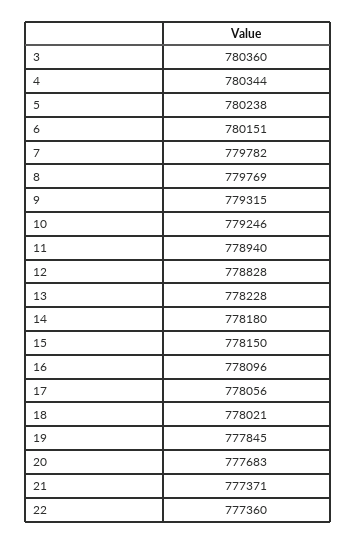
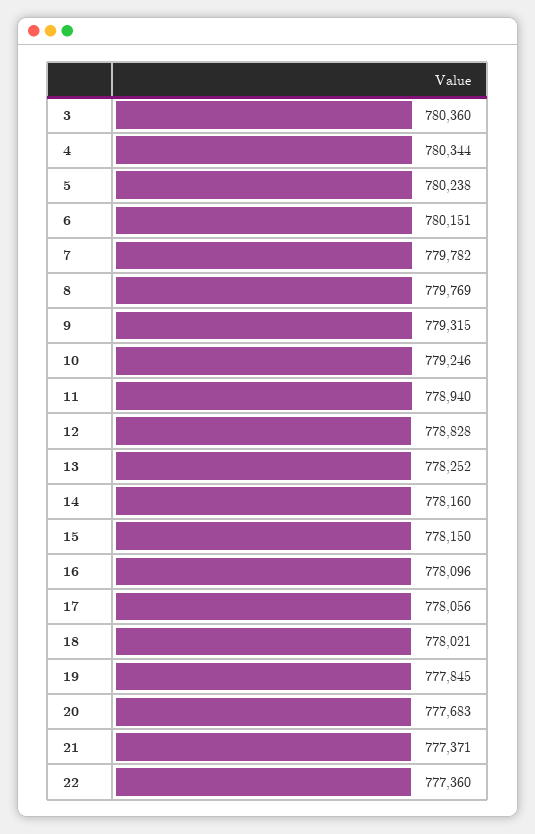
13: 778228 -> 778252
14: 778180 -> 778160

